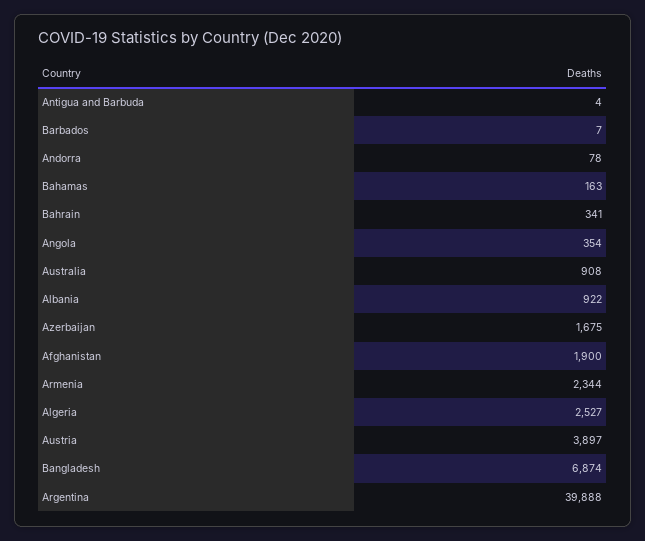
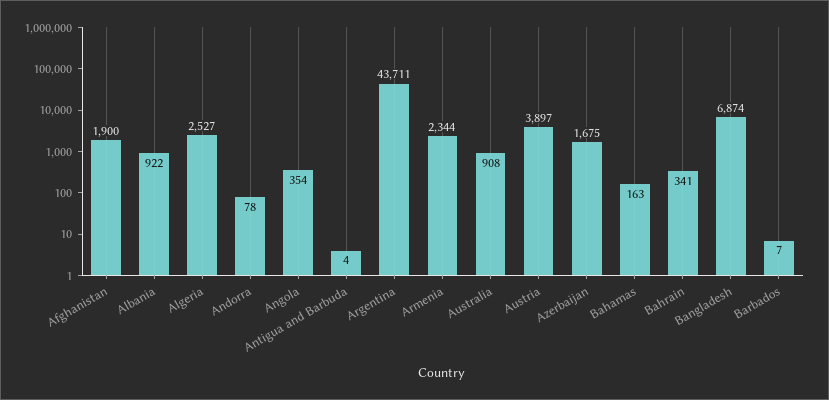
Argentina: 39888 -> 43711

